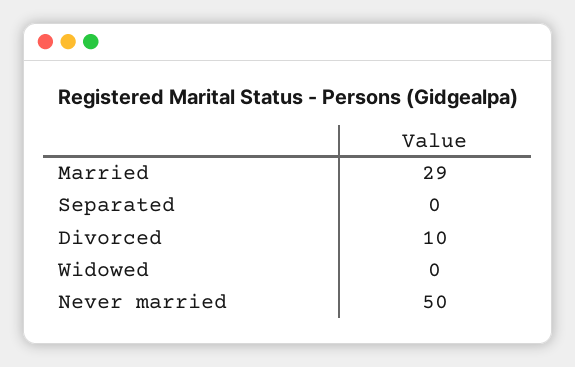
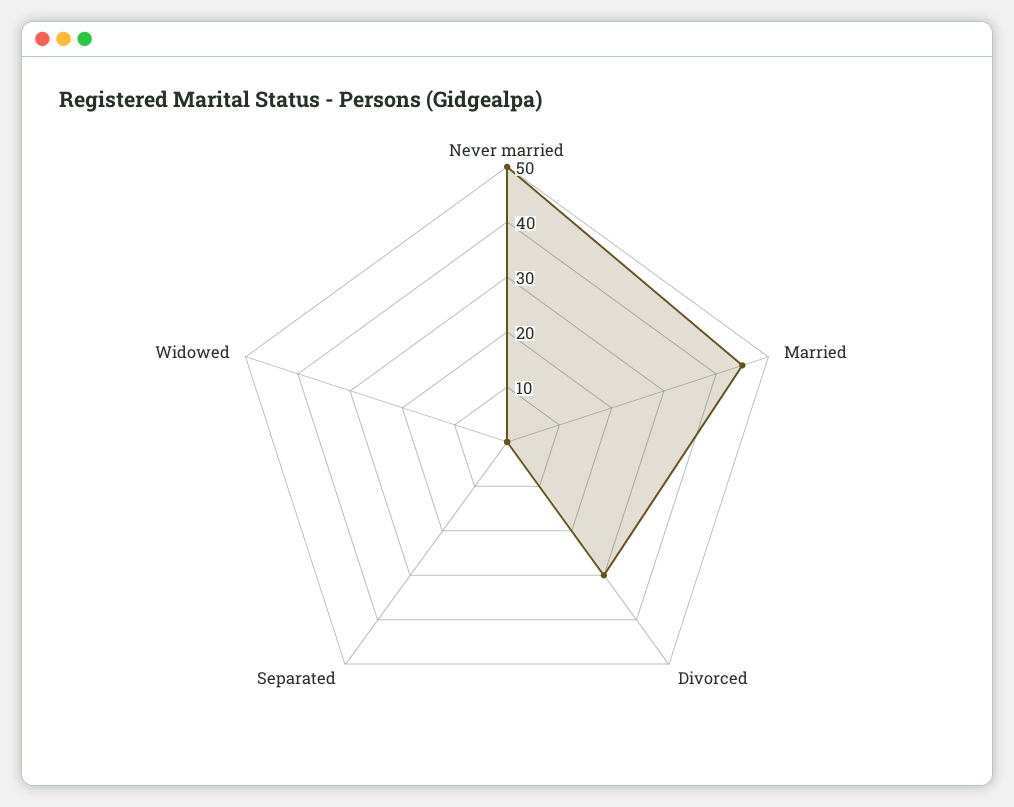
Married: 29 -> 45
Divorced: 10 -> 30

